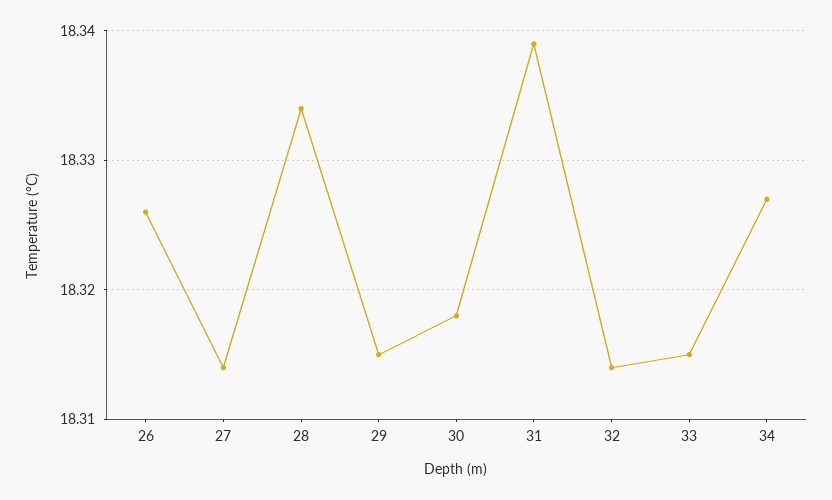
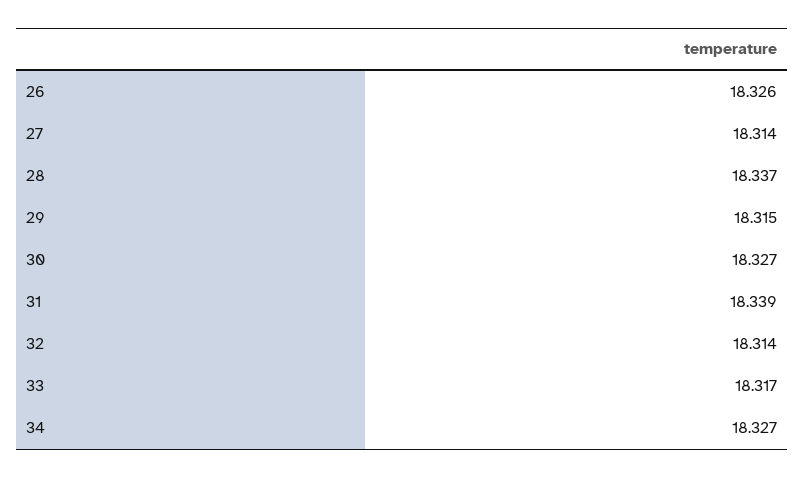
28: 18.334 -> 18.337
30: 18.318 -> 18.327
33: 18.315 -> 18.317

